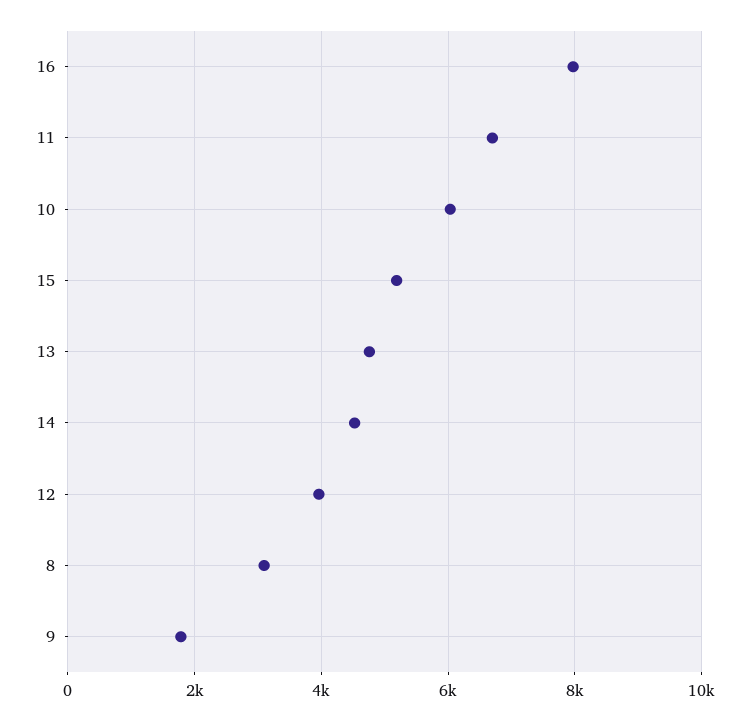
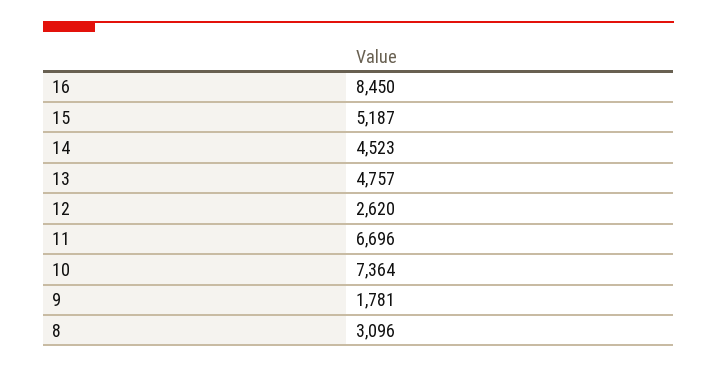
16: 8000 -> 8450
10: 6000 -> 7364
12: 4000 -> 2620

